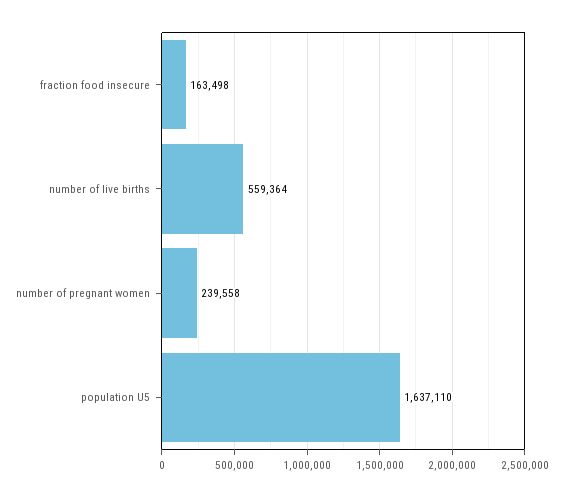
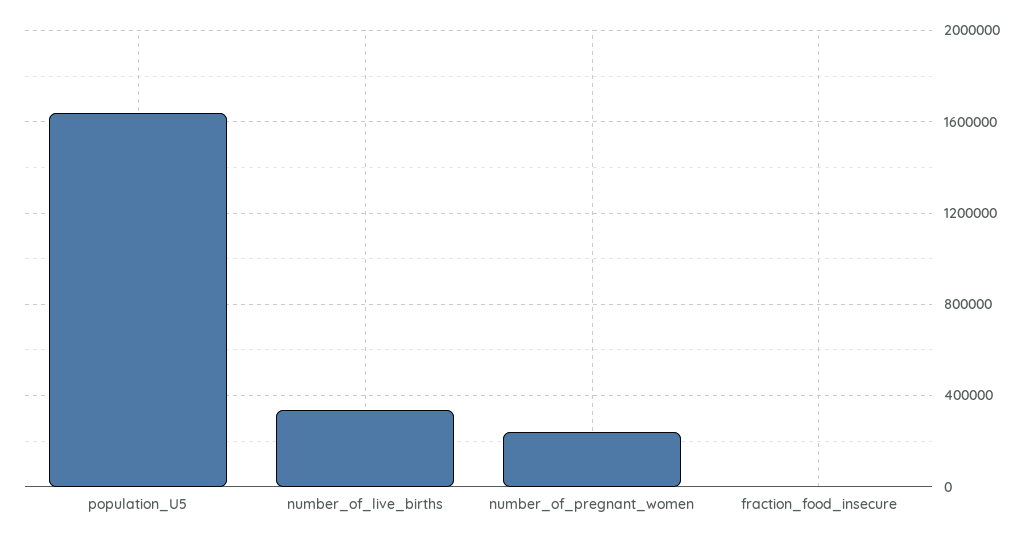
fraction food insecure: 163498 -> 0
number of live births: 559364 -> 350000

